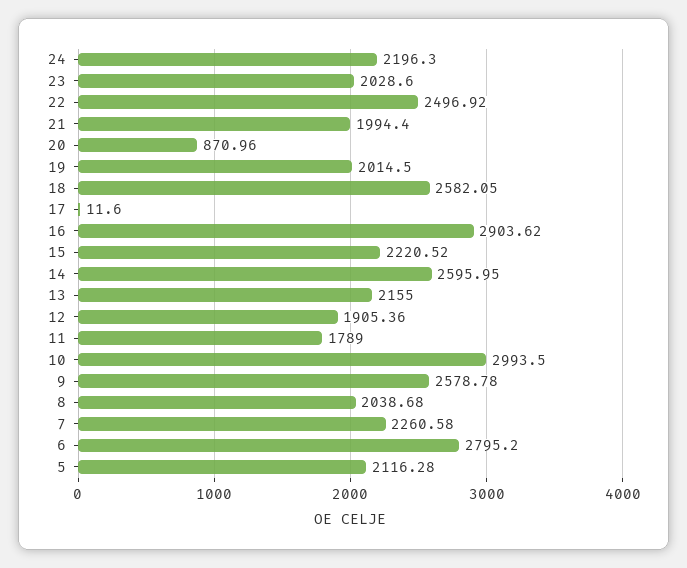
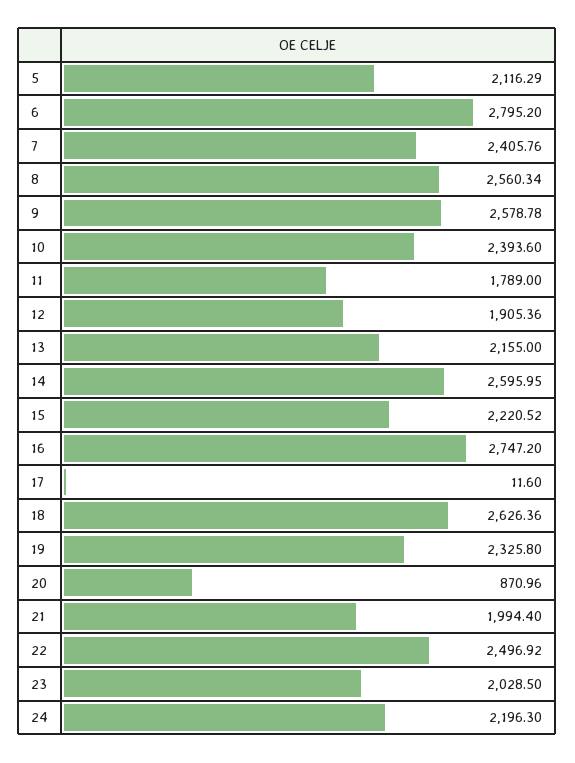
23: 2028.6 -> 2028.5
19: 2014.5 -> 2325.8
18: 2582.05 -> 2626.36
16: 2903.62 -> 2747.2
10: 2993.5 -> 2393.6
8: 2038.68 -> 2560.34
7: 2260.58 -> 2405.76
5: 2116.28 -> 2116.29

